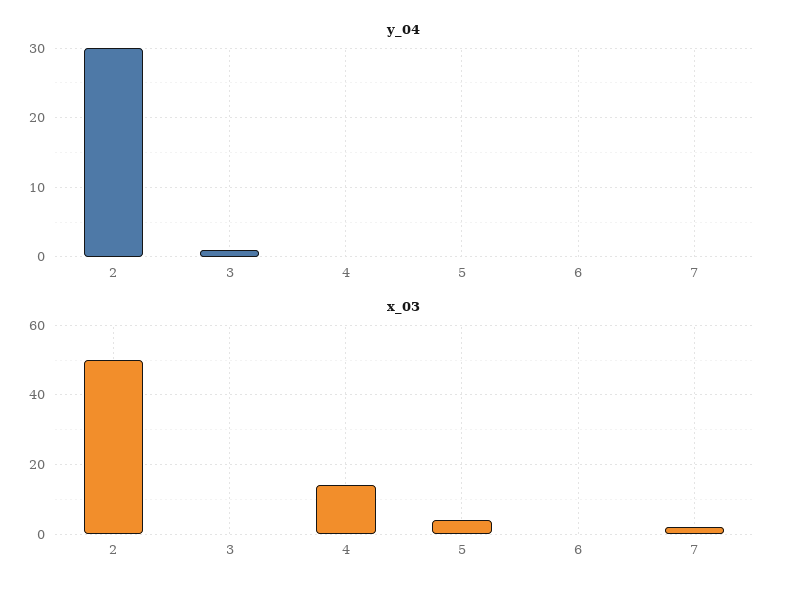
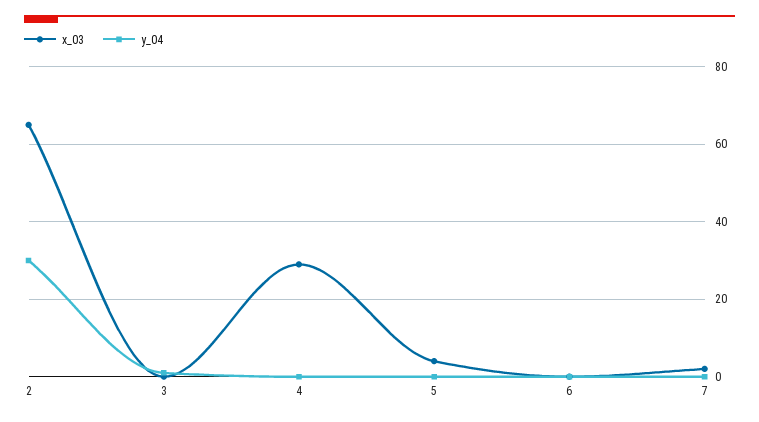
x_03, 2: 50 -> 65
x_03, 4: 15 -> 30

